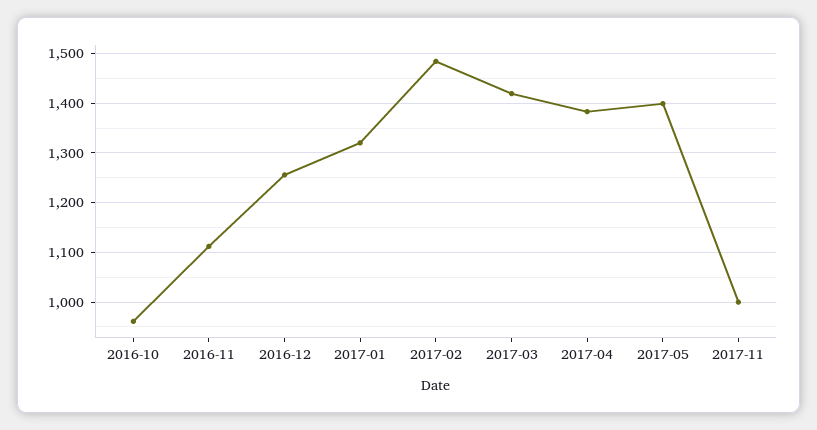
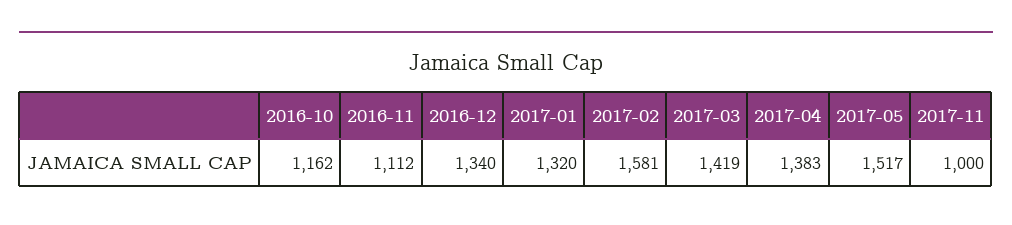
2016-10: 960 -> 1162
2016-12: 1260 -> 1340
2017-02: 1480 -> 1581
2017-05: 1400 -> 1517

